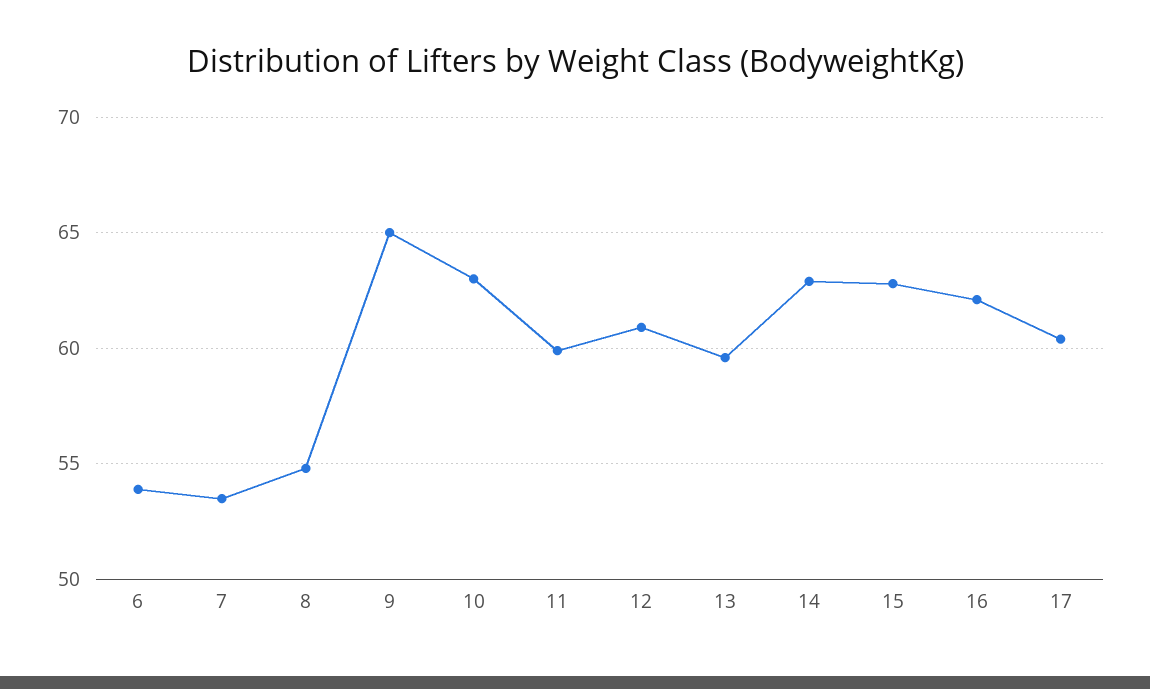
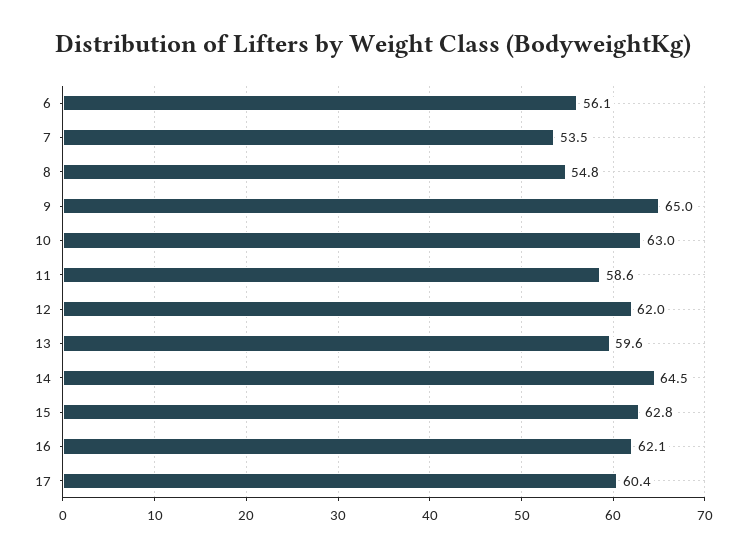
6: 54 -> 56.1
11: 60 -> 58.6
12: 61 -> 62
14: 63 -> 64.5

